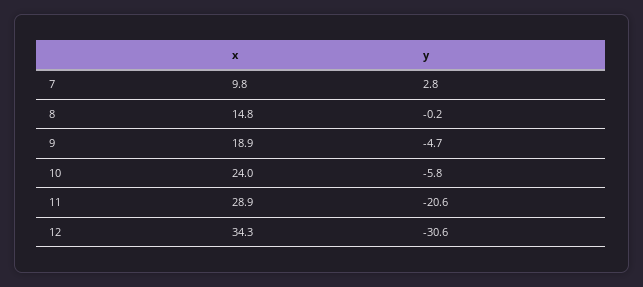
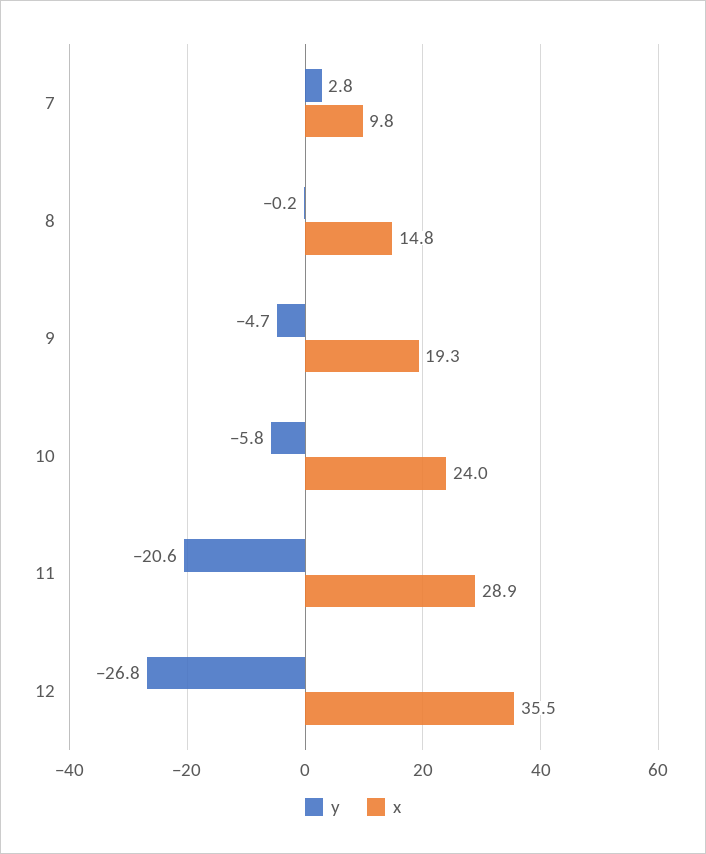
x, 9: 18.9 -> 19.3
x, 12: 34.3 -> 35.5
y, 12: -30.6 -> -26.8

